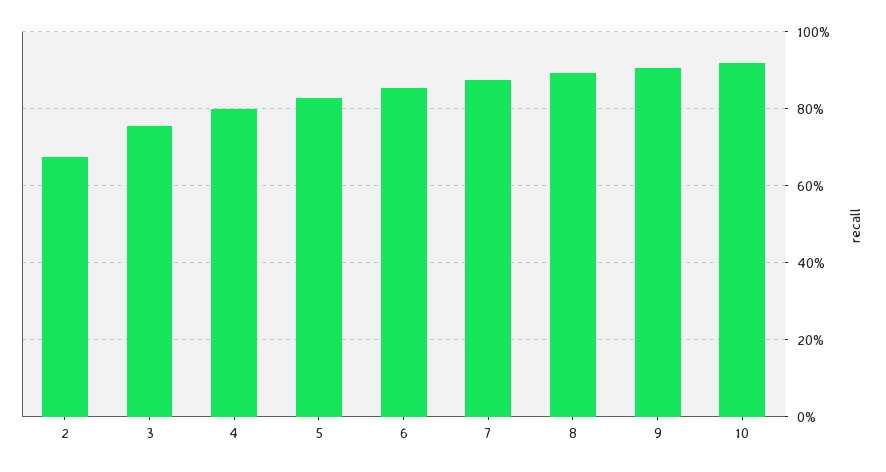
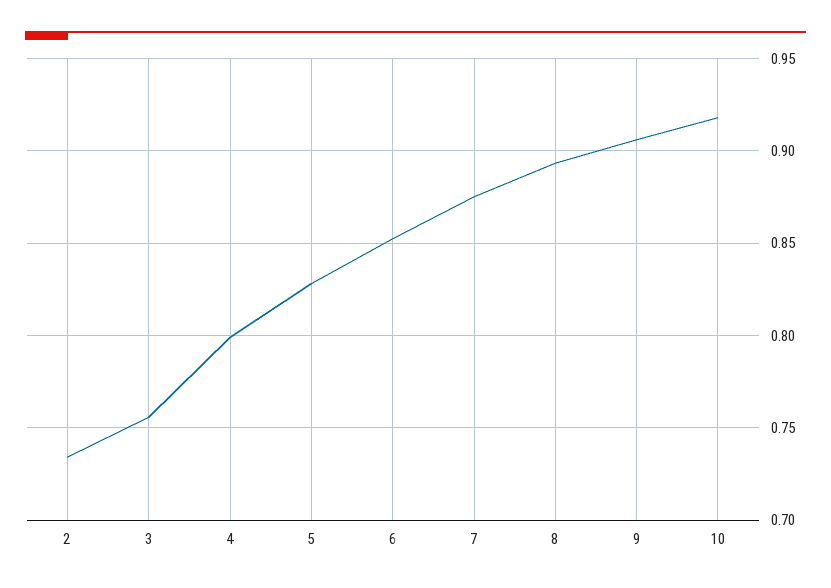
2: 0.68 -> 0.735

